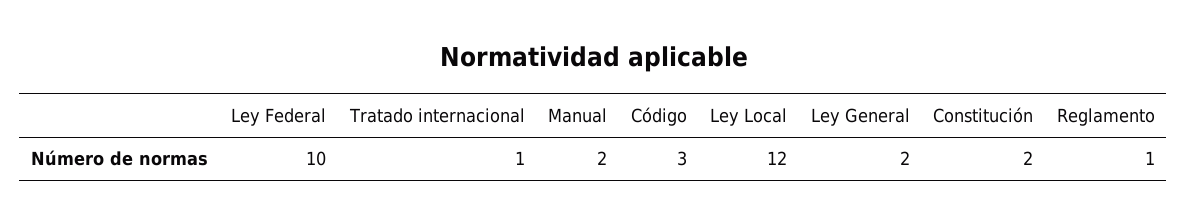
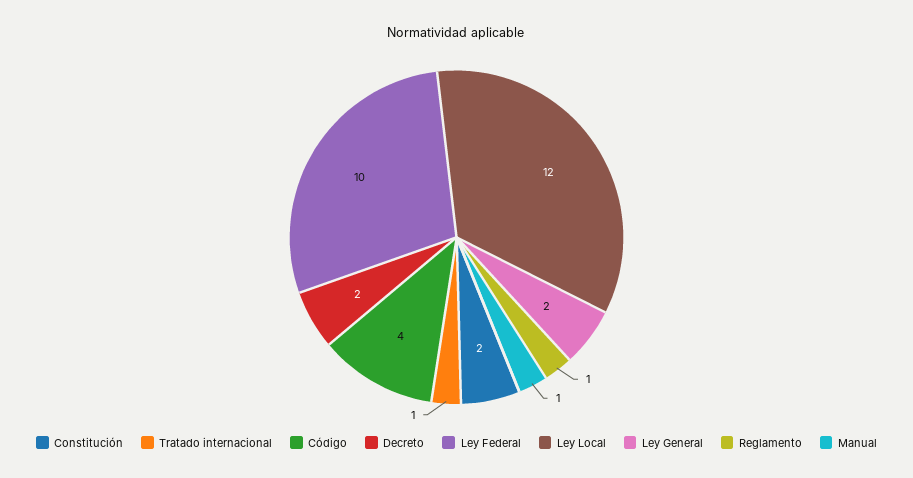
Manual: 2 -> 1
Código: 3 -> 4
Decreto: none -> 2

